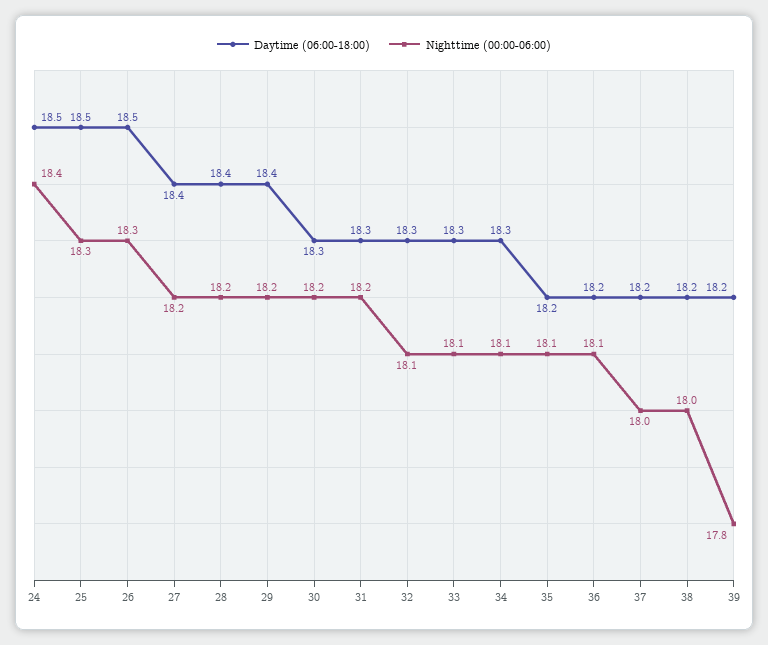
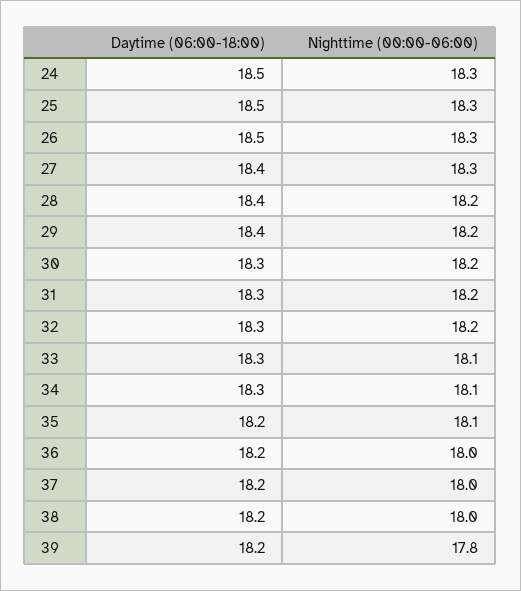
Nighttime (00:00-06:00), 24: 18.4 -> 18.3
Nighttime (00:00-06:00), 27: 18.2 -> 18.3
Nighttime (00:00-06:00), 32: 18.1 -> 18.2
Nighttime (00:00-06:00), 36: 18.1 -> 18

